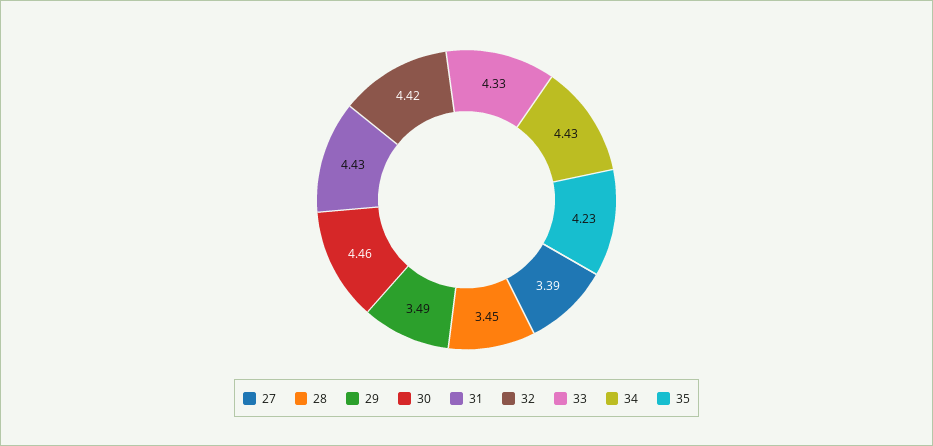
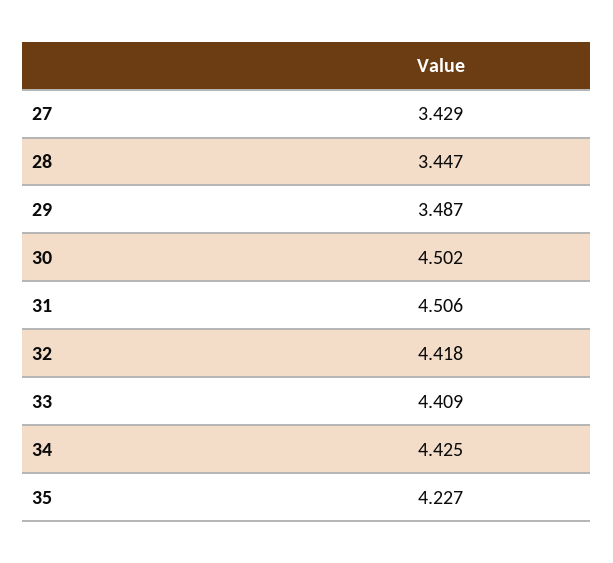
27: 3.39 -> 3.429
30: 4.46 -> 4.502
31: 4.43 -> 4.506
33: 4.33 -> 4.409

